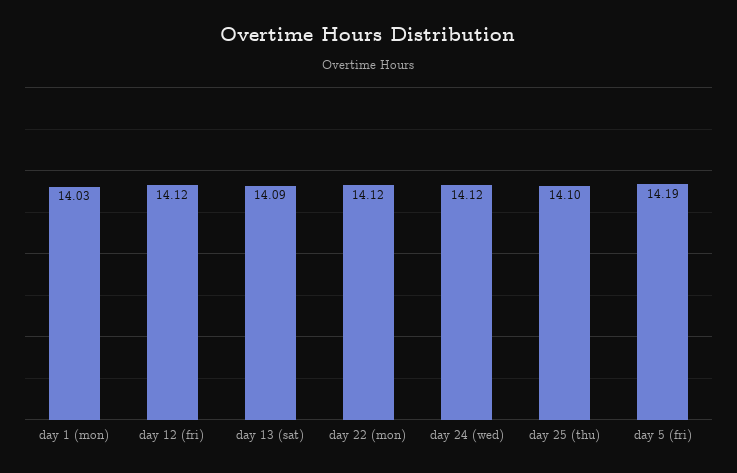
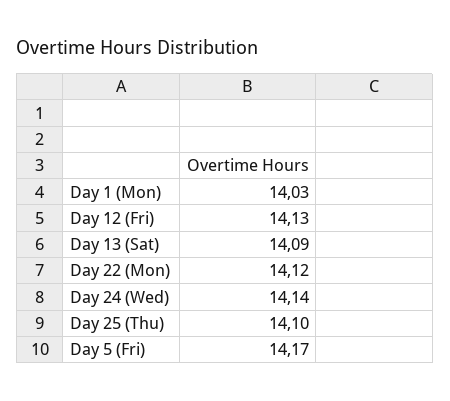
day 12 (fri): 14.12 -> 14.13
day 24 (wed): 14.12 -> 14.14
day 5 (fri): 14.19 -> 14.17

